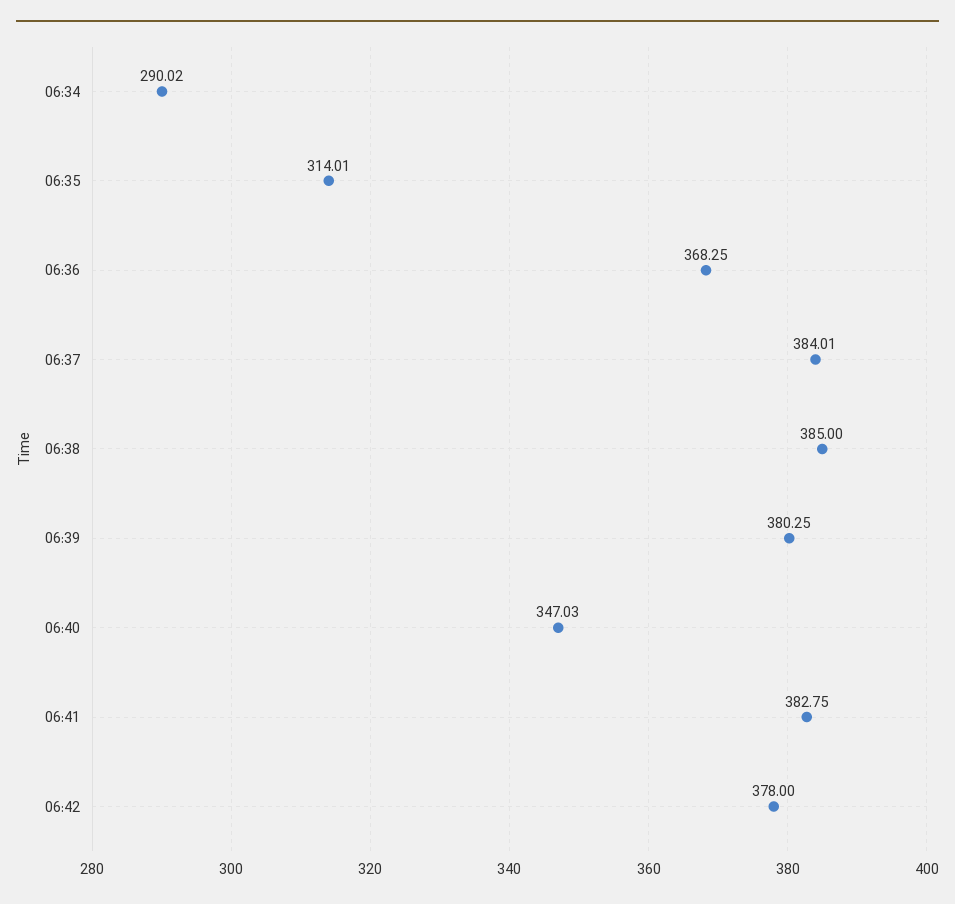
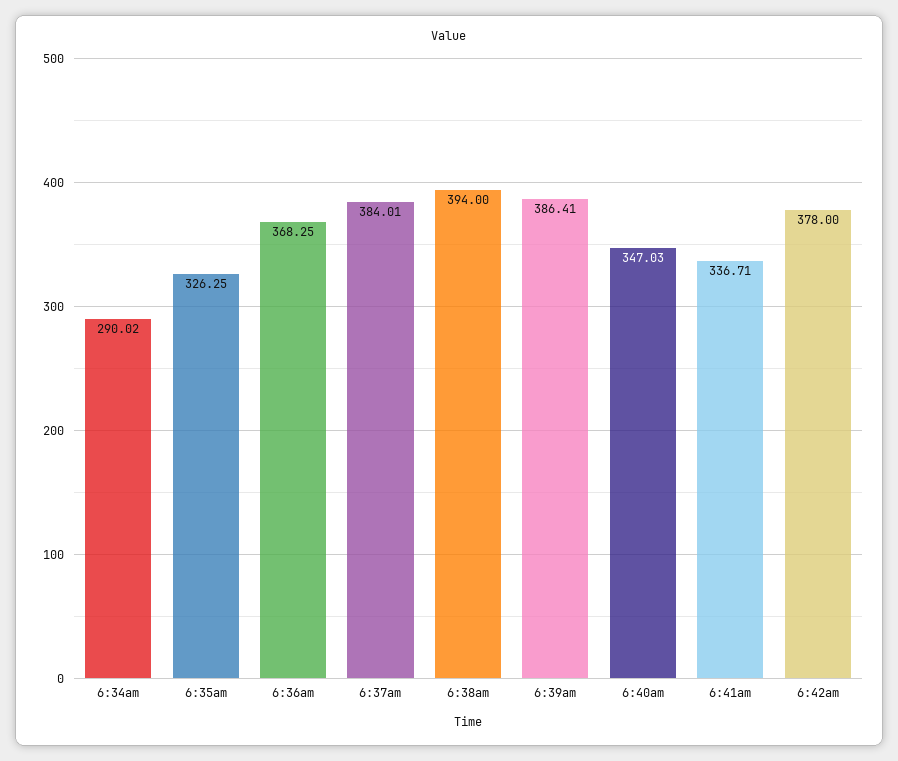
06:35: 314.01 -> 326.25
06:38: 385 -> 394
06:39: 380.25 -> 386.41
06:41: 382.75 -> 336.71

